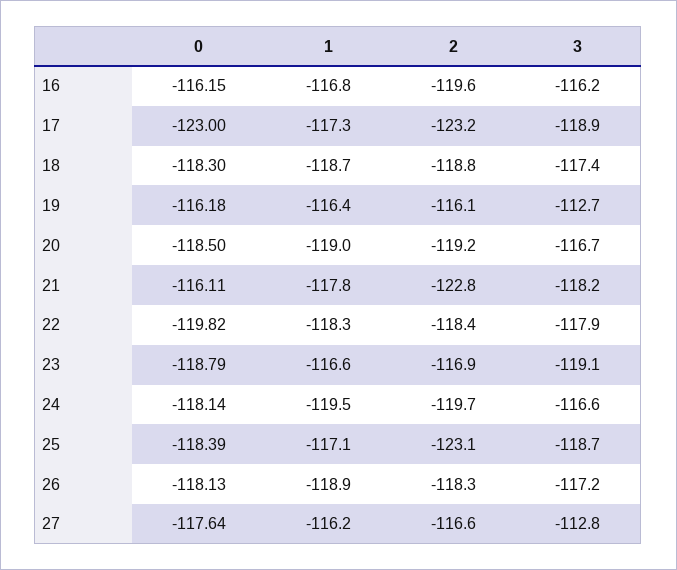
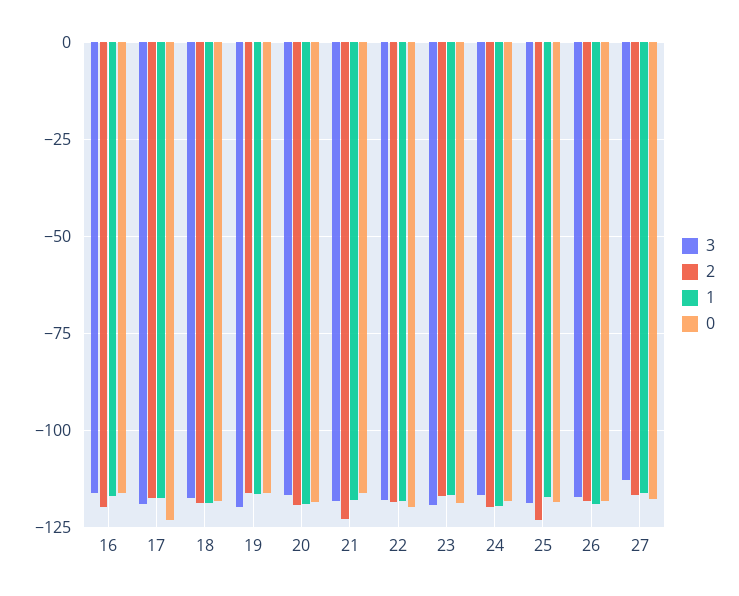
2, 17: -123.2 -> -117.5
3, 19: -112.7 -> -120

